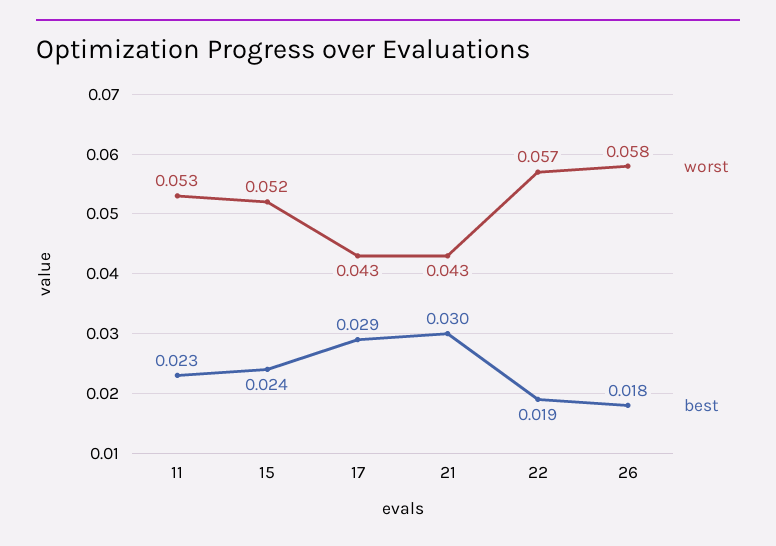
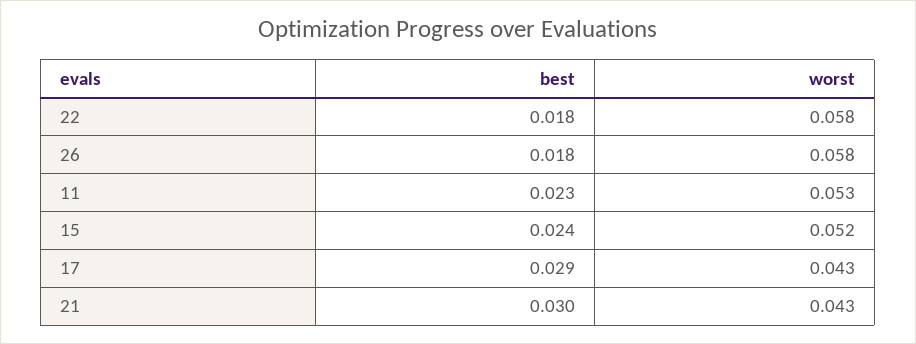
worst, 22: 0.057 -> 0.058
best, 22: 0.019 -> 0.018

